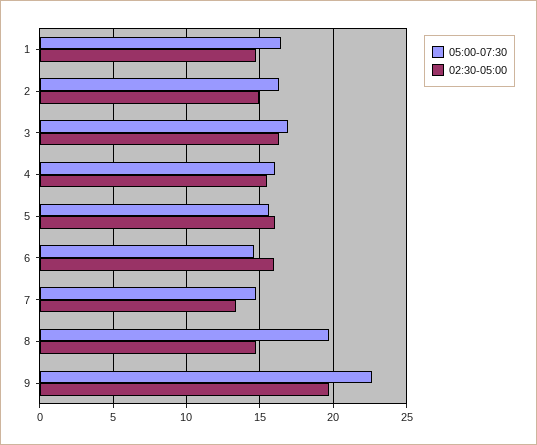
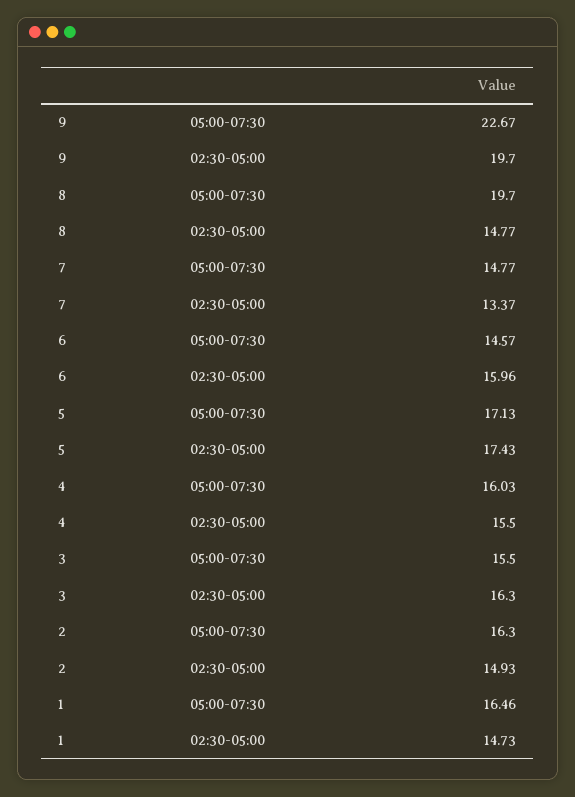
05:00-07:30, 3: 17 -> 15.5
05:00-07:30, 5: 15.5 -> 17.13
02:30-05:00, 5: 16 -> 17.43

